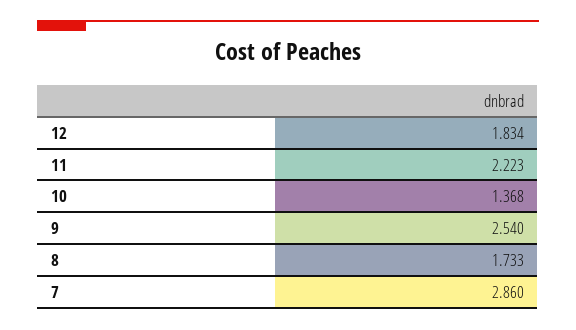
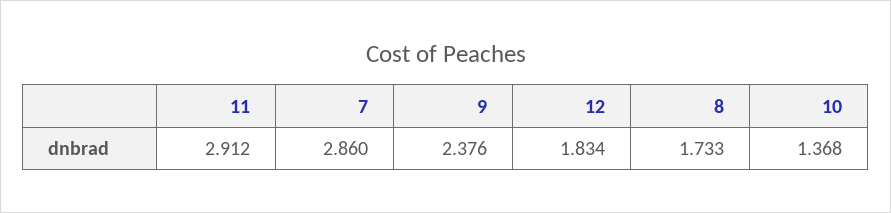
11: 2.223 -> 2.912
9: 2.54 -> 2.376

